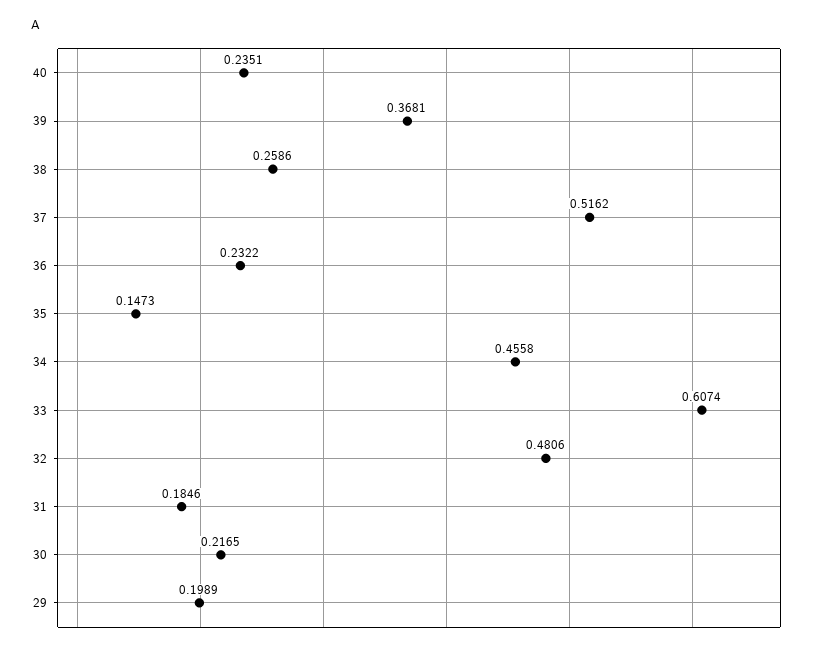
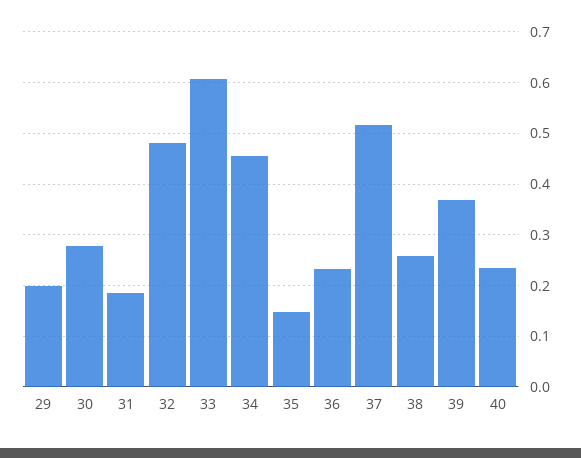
30: 0.2165 -> 0.28

